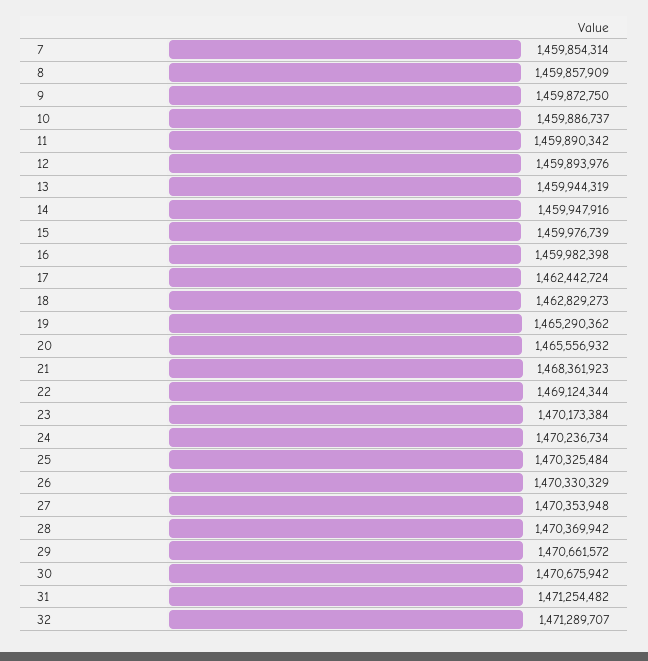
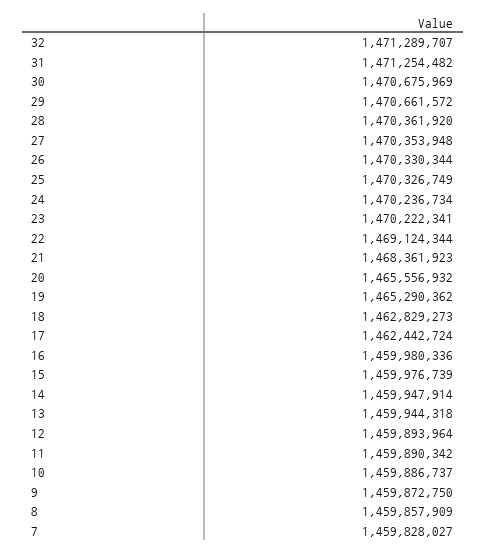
7: 1459854314 -> 1459828027
12: 1459893976 -> 1459893964
13: 1459944319 -> 1459944318
14: 1459947916 -> 1459947914
16: 1459982398 -> 1459980336
23: 1470173384 -> 1470222341
25: 1470325484 -> 1470326749
26: 1470330329 -> 1470330344
28: 1470369942 -> 1470361920
30: 1470675942 -> 1470675969

